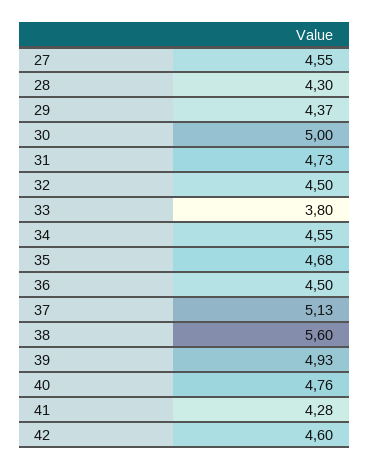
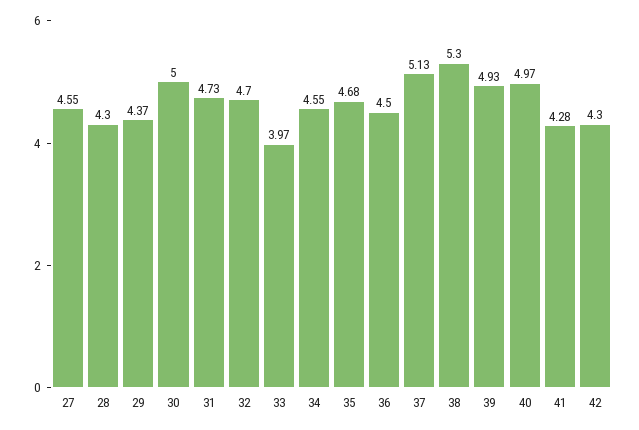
32: 4.5 -> 4.7
33: 3.8 -> 3.97
38: 5.6 -> 5.3
40: 4.76 -> 4.97
42: 4.6 -> 4.3

